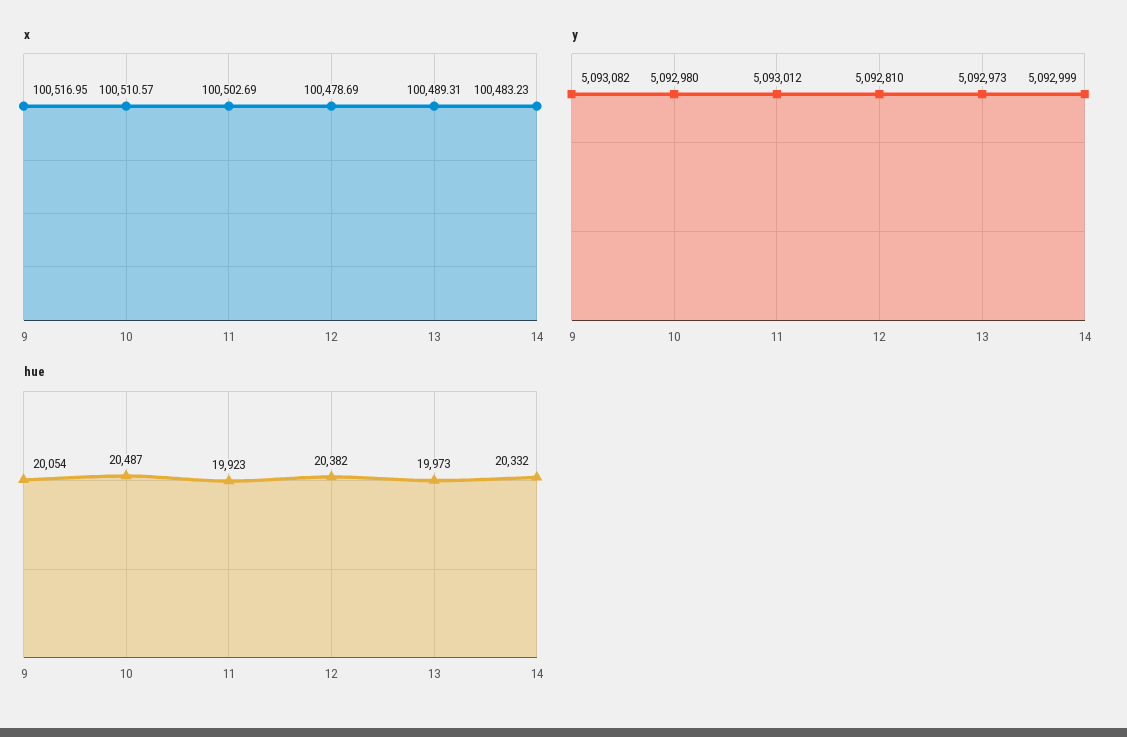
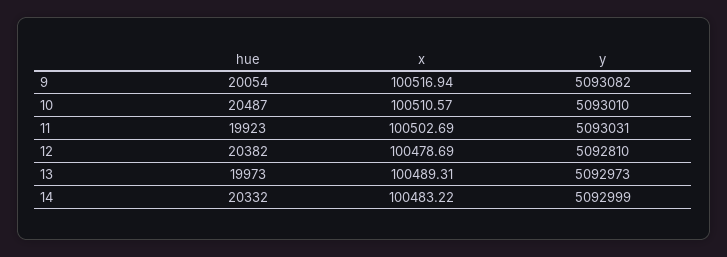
x, 9: 100516.95 -> 100516.94
x, 14: 100483.23 -> 100483.22
y, 10: 5092980 -> 5093010
y, 11: 5093012 -> 5093031

